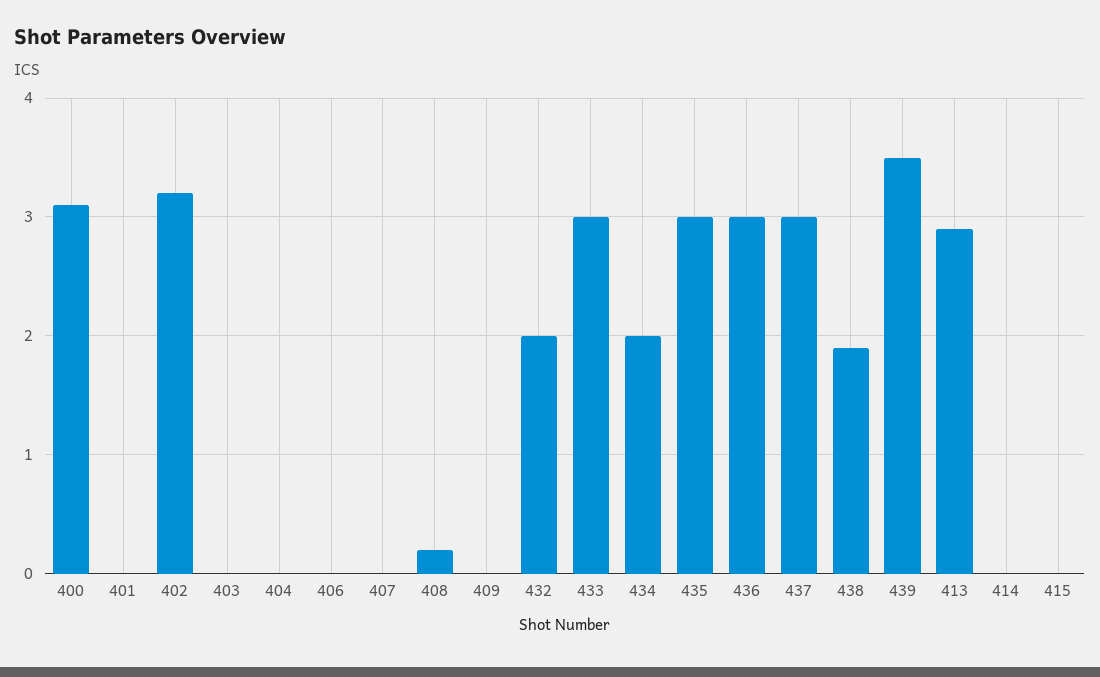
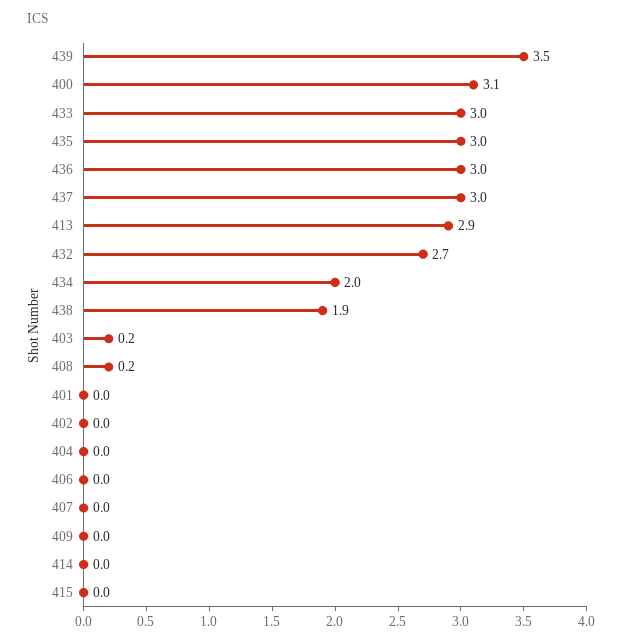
402: 3.2 -> 0
403: 0 -> 0.2
432: 2 -> 2.7

